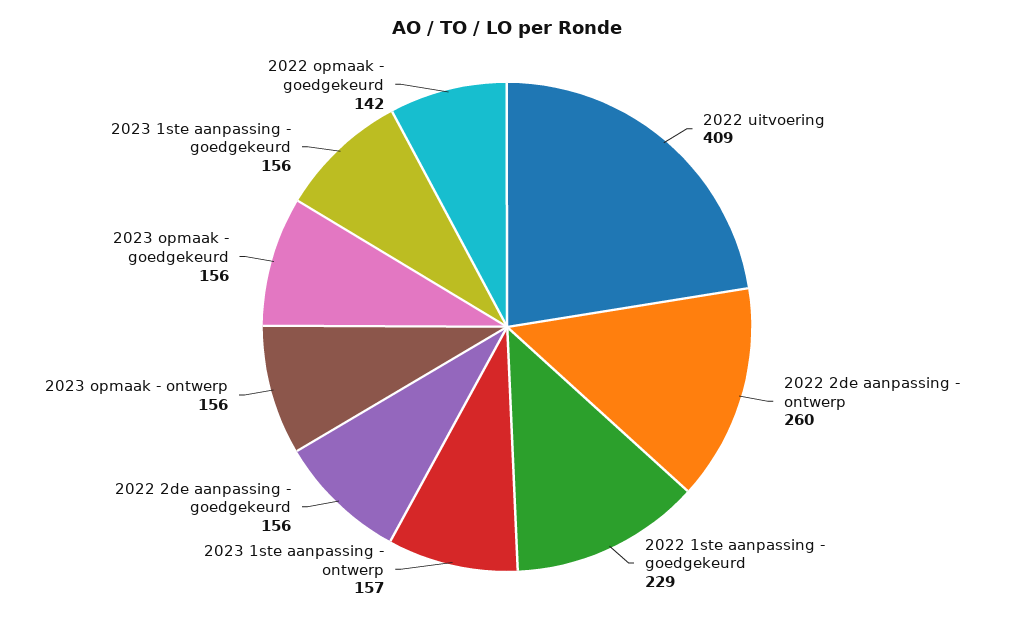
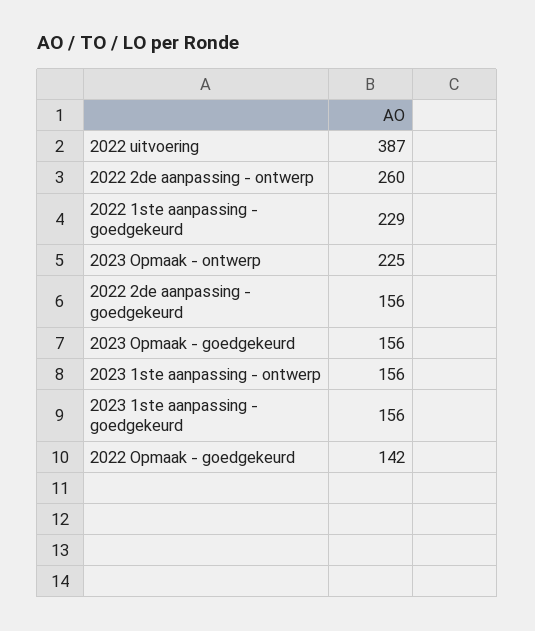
2022 uitvoering: 409 -> 387
2023 1ste aanpassing - ontwerp: 157 -> 156
2023 opmaak - ontwerp: 156 -> 225

